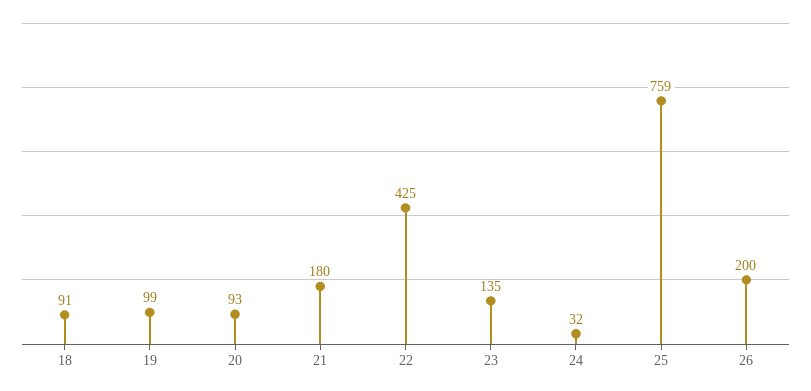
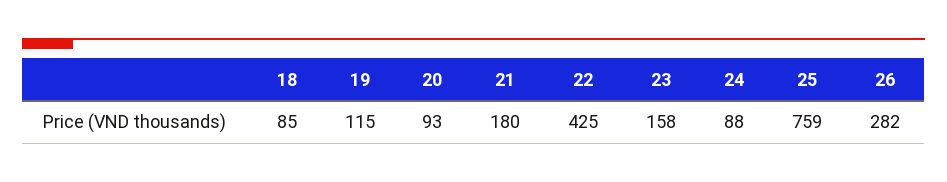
18: 91 -> 85
19: 99 -> 115
23: 135 -> 158
24: 32 -> 88
26: 200 -> 282

